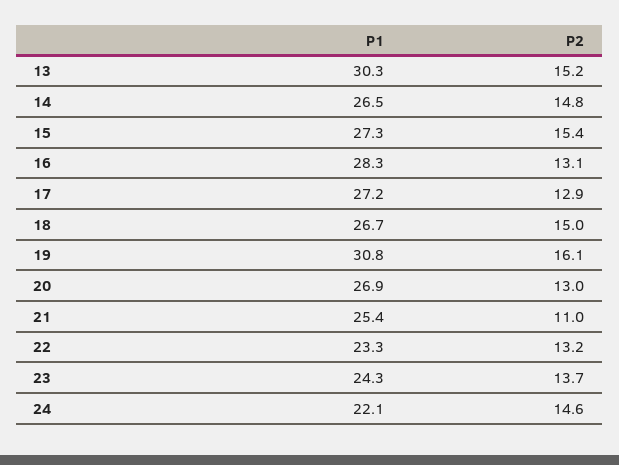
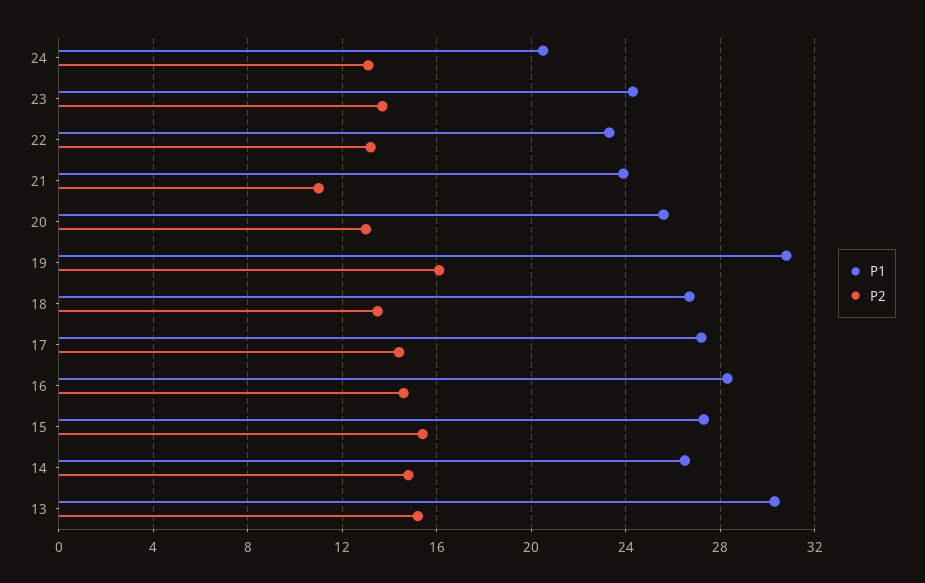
P2, 16: 13.1 -> 14.5
P2, 17: 12.9 -> 14.5
P2, 18: 15 -> 13.5
P1, 20: 26.9 -> 25.5
P1, 21: 25.4 -> 24
P1, 24: 22.1 -> 20.5
P2, 24: 14.6 -> 13

